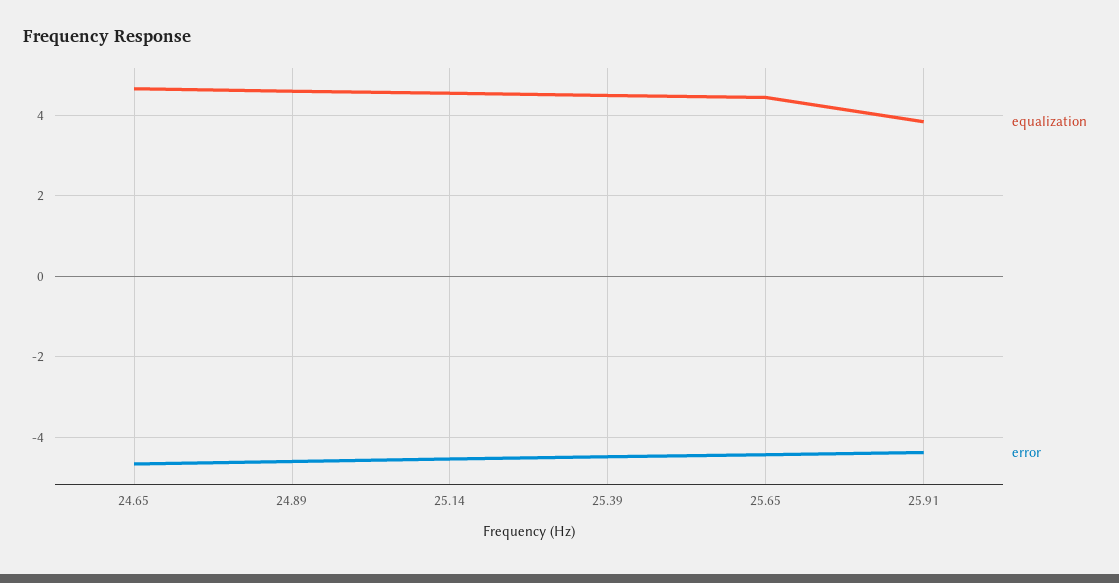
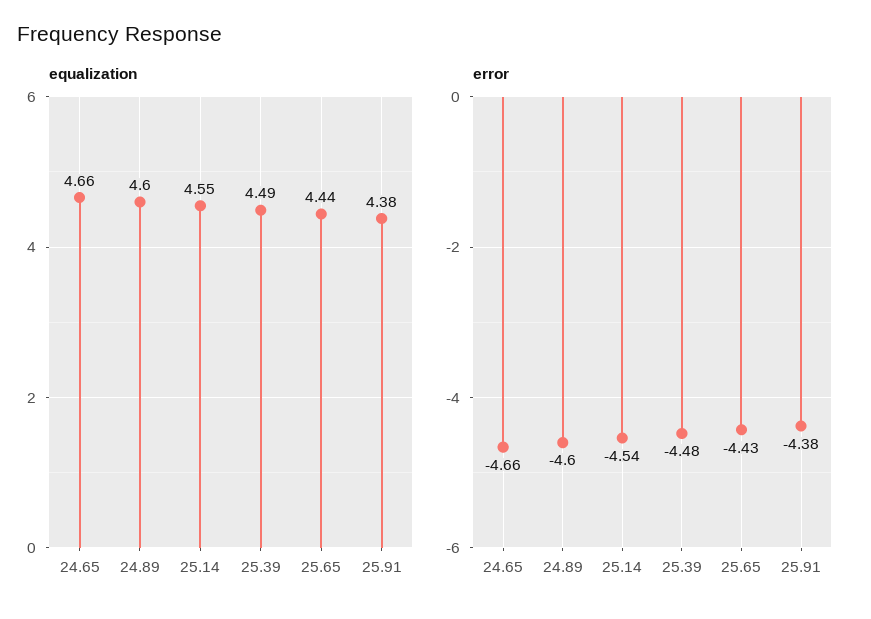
equalization, 25.91: 3.8 -> 4.38

